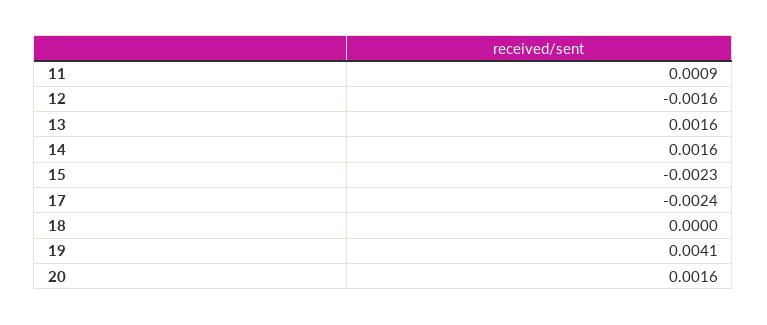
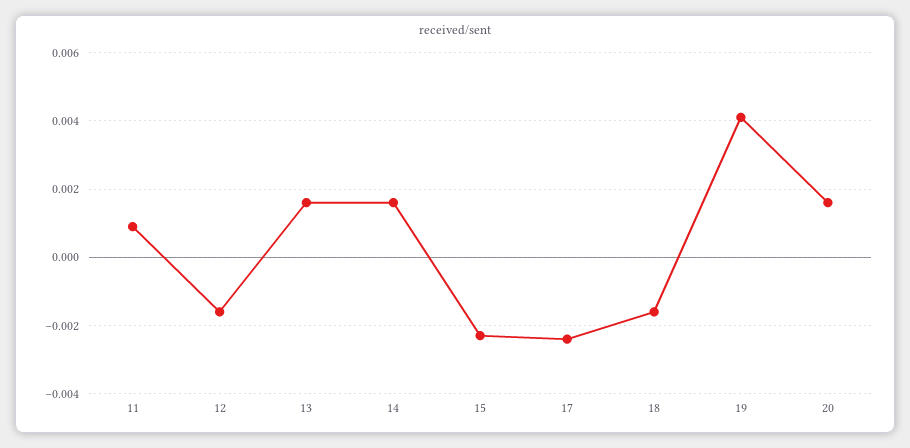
18: 0 -> -0.0015

